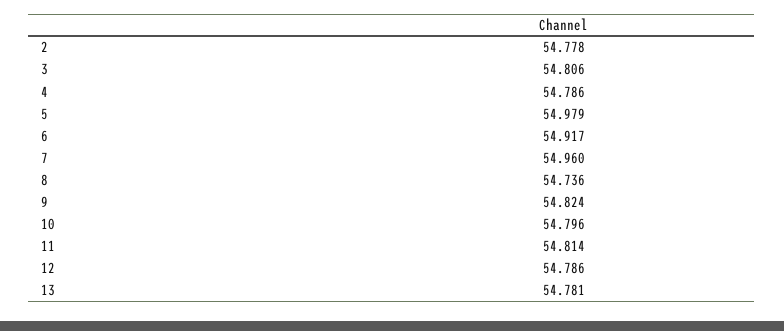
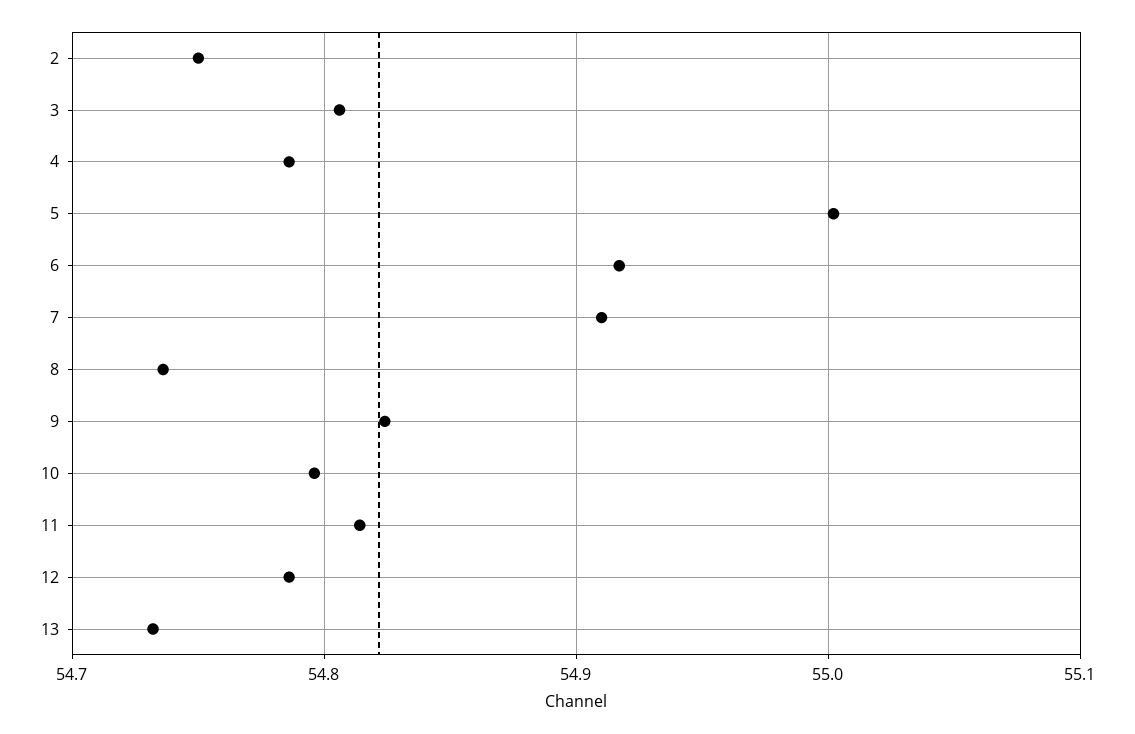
2: 54.778 -> 54.75
5: 54.979 -> 55
7: 54.96 -> 54.91
13: 54.781 -> 54.73

